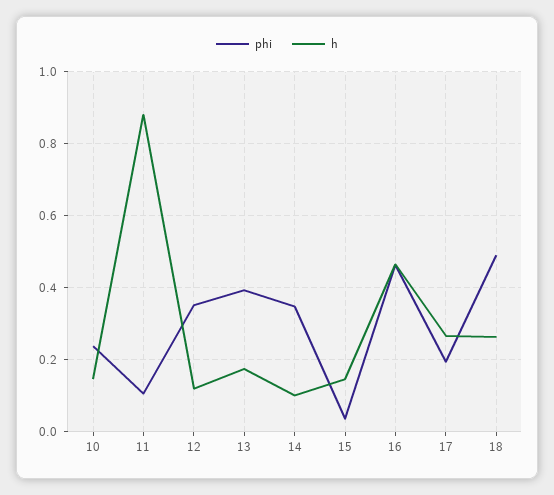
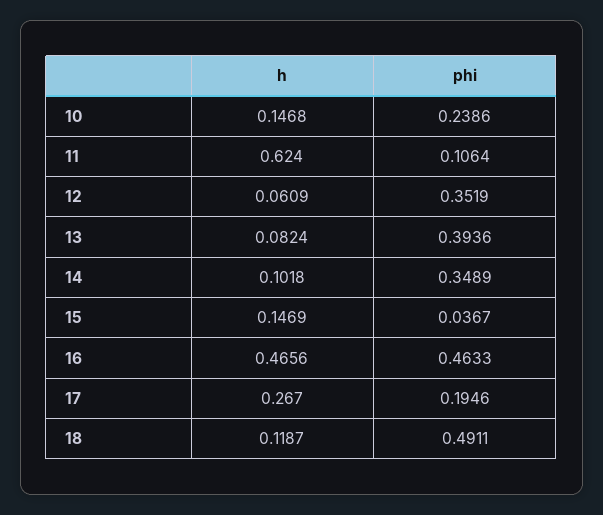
h, 11: 0.88 -> 0.624
h, 12: 0.12 -> 0.0609
h, 13: 0.18 -> 0.0824
h, 18: 0.26 -> 0.1187

